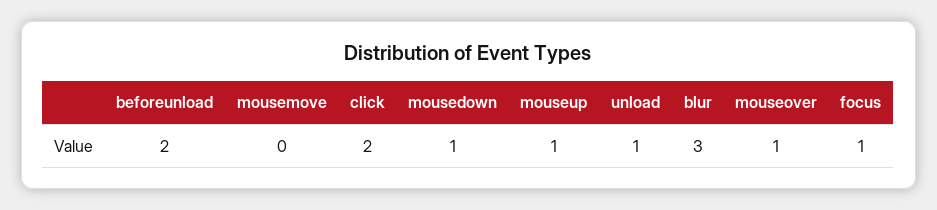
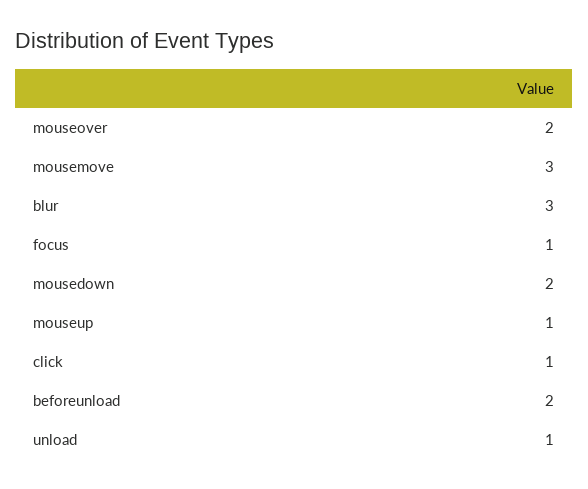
mousemove: 0 -> 3
click: 2 -> 1
mousedown: 1 -> 2
mouseover: 1 -> 2

